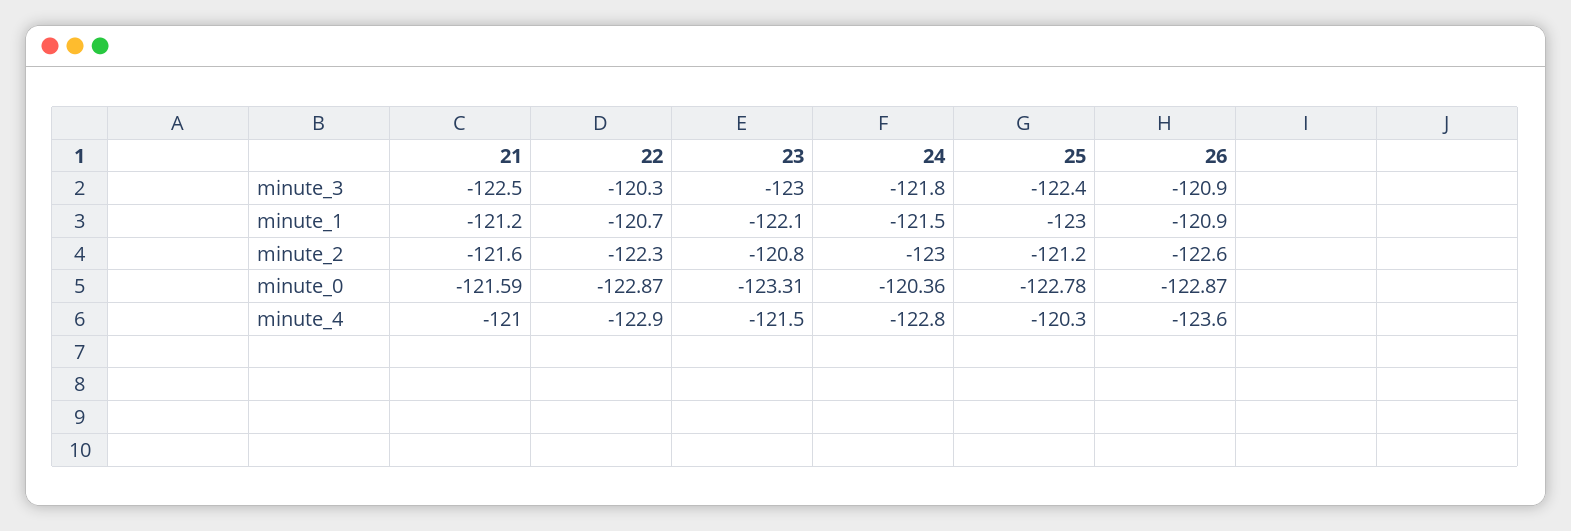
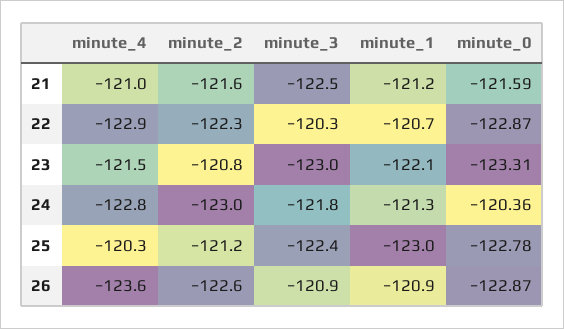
24, minute_1: -121.5 -> -121.3

